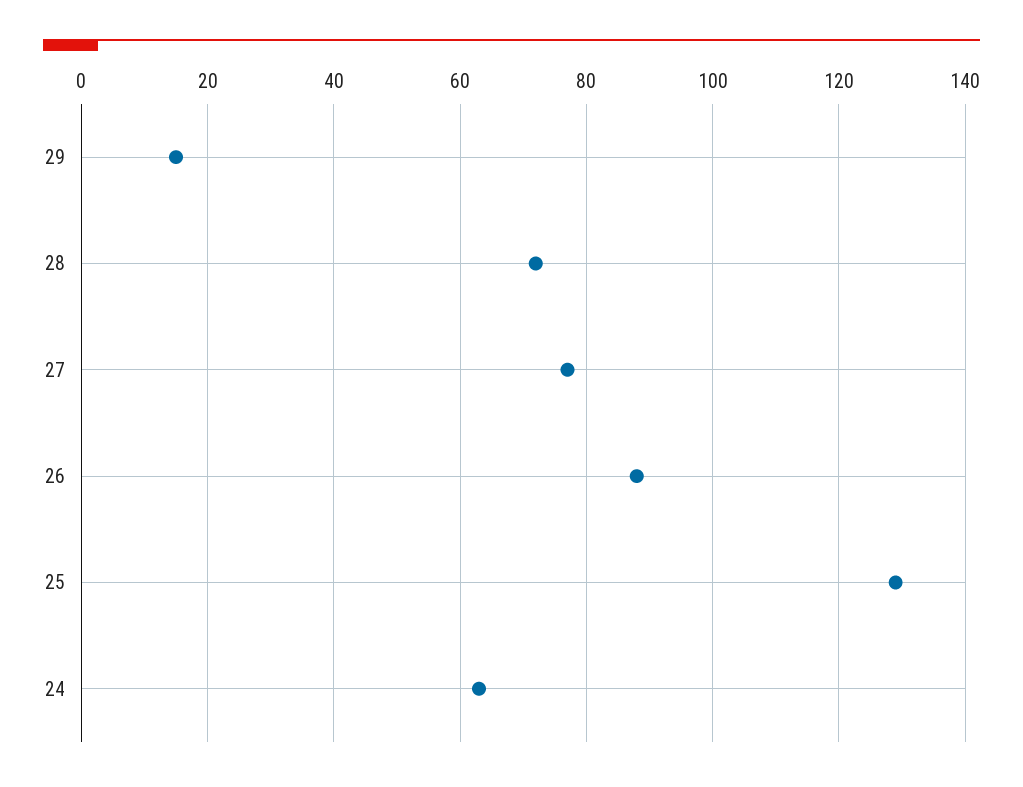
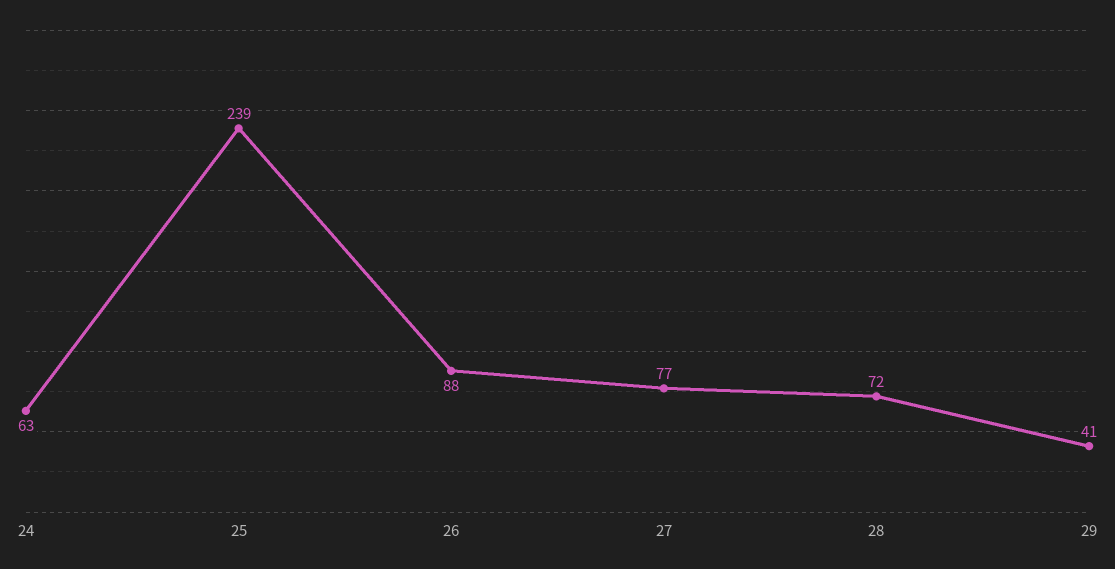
29: 15 -> 41
25: 130 -> 239

